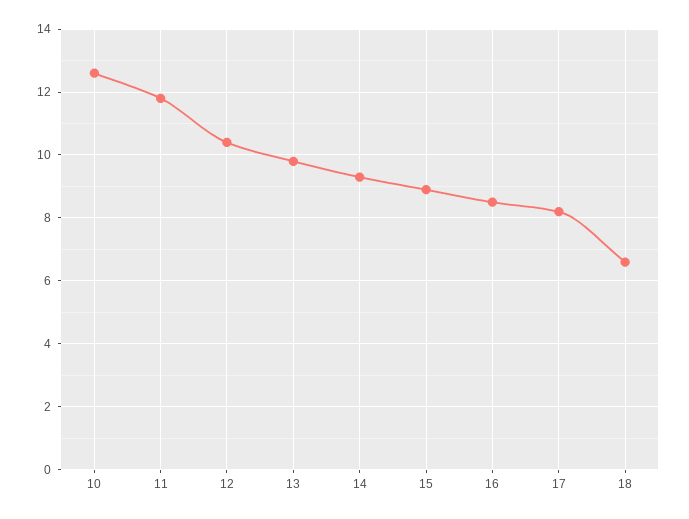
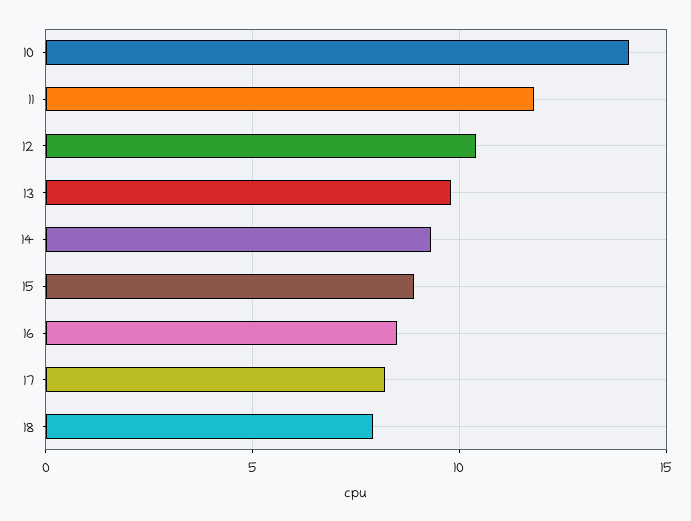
10: 12.5 -> 14
18: 6.5 -> 8

